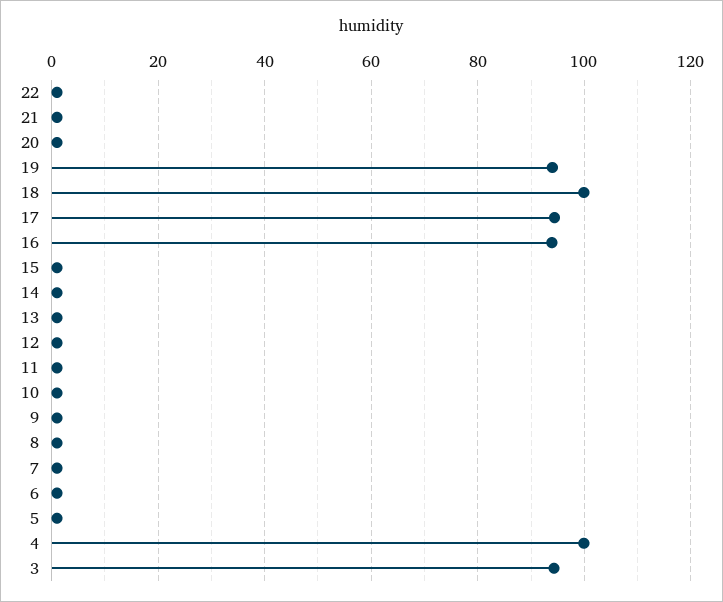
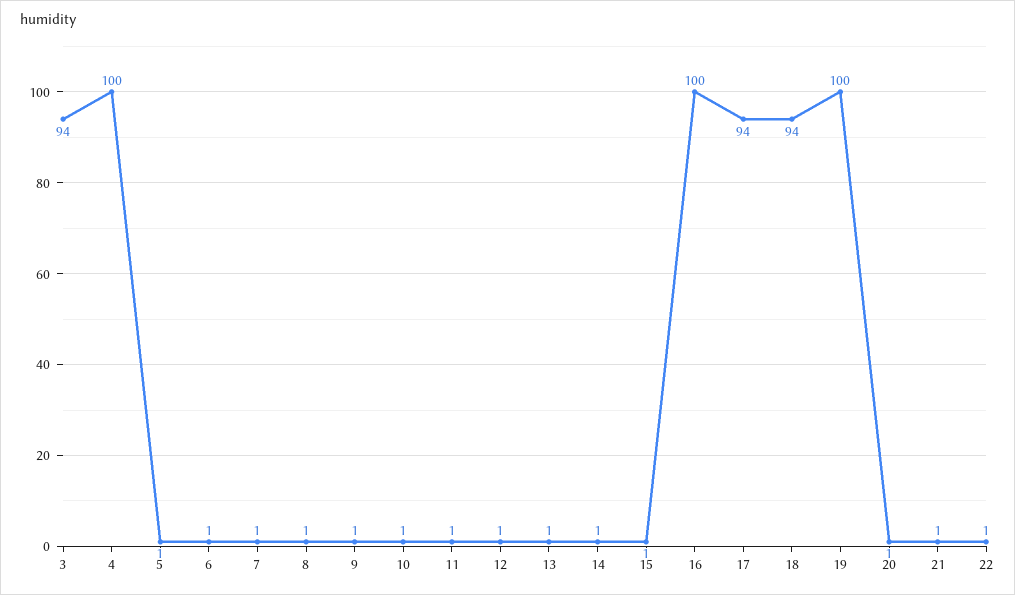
19: 94 -> 100
18: 100 -> 94
16: 94 -> 100

